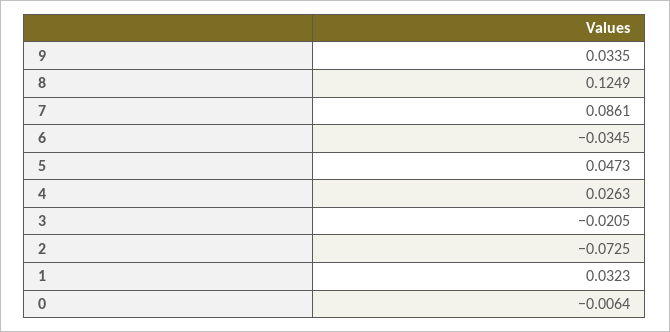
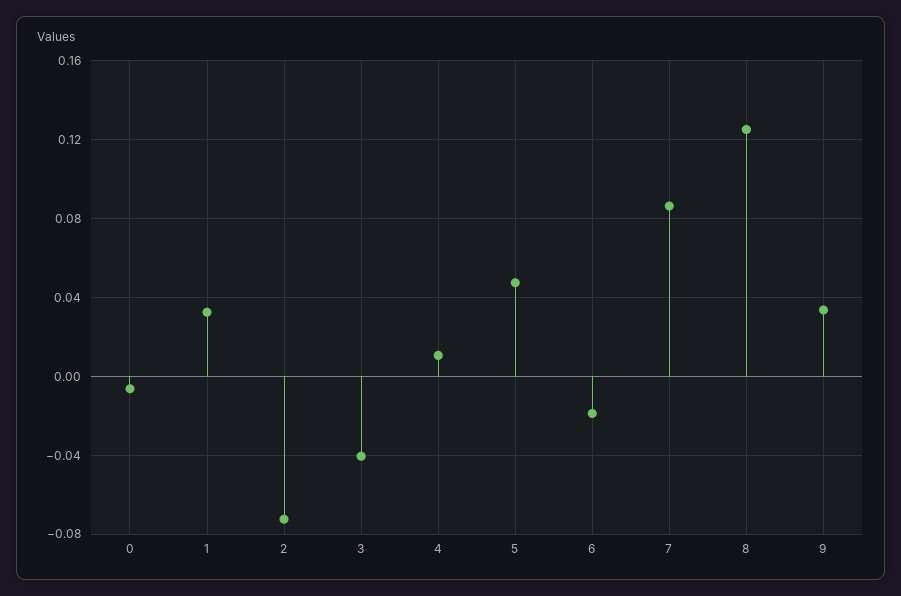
6: -0.0345 -> -0.02
4: 0.0263 -> 0.01
3: -0.0205 -> -0.04

